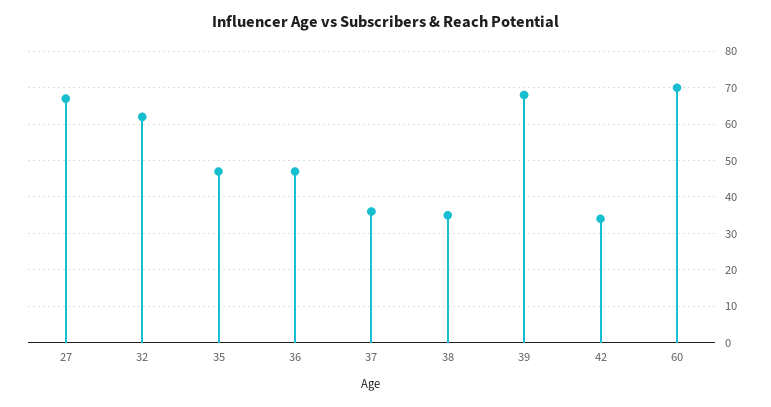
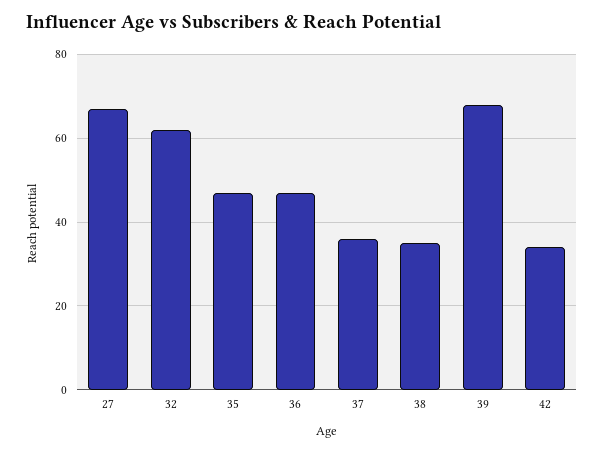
60: 70 -> none

